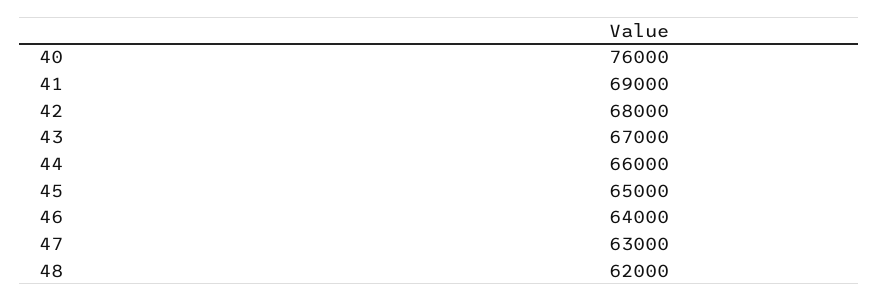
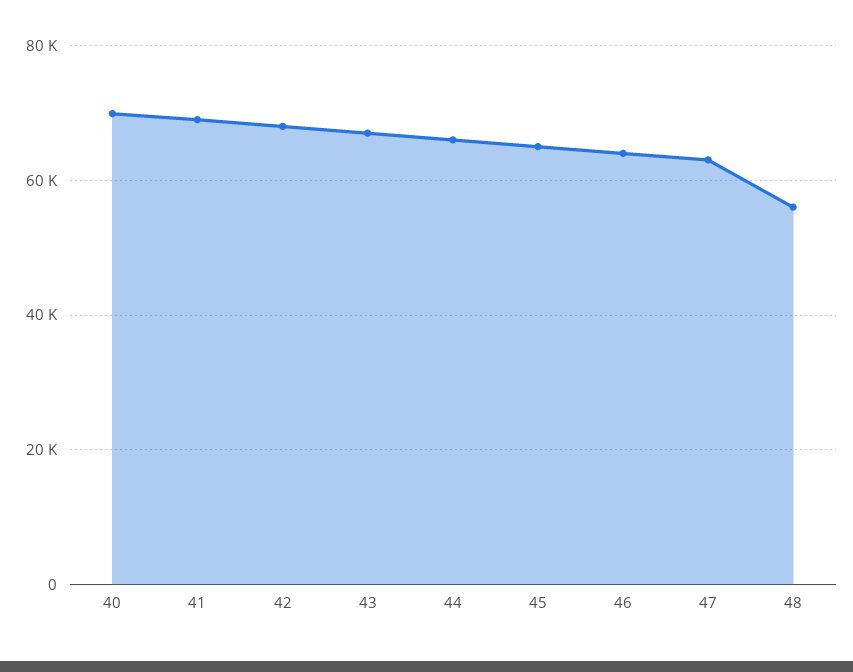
40: 76000 -> 70000
48: 62000 -> 56000

